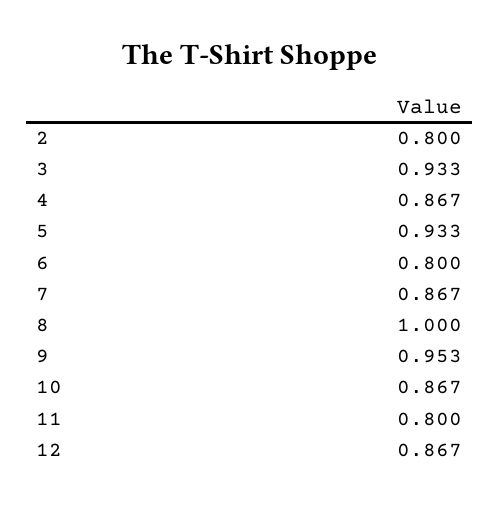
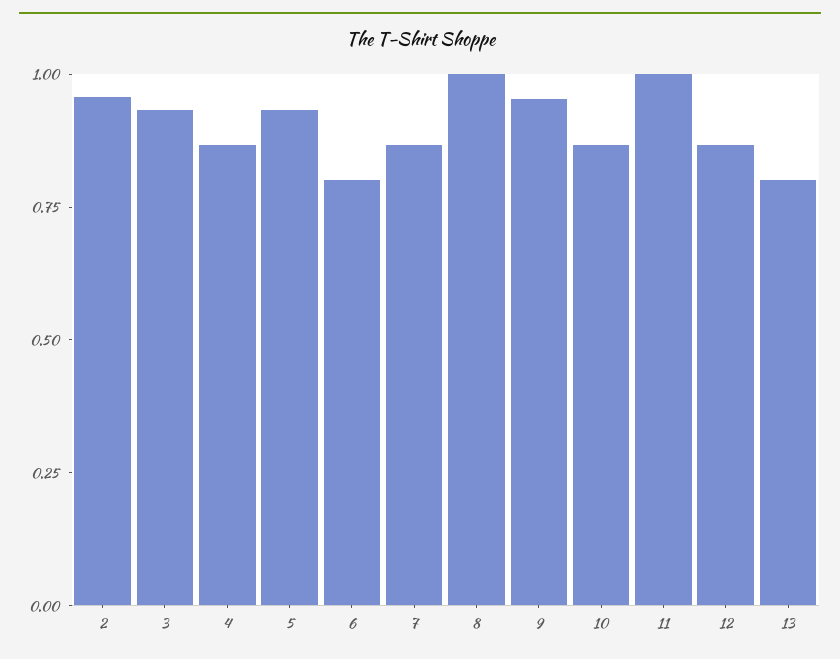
2: 0.8 -> 0.95
11: 0.8 -> 1
13: none -> 0.8

